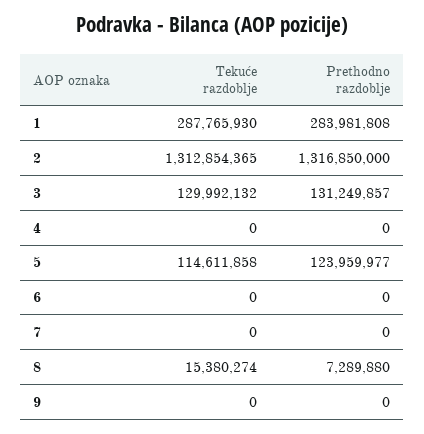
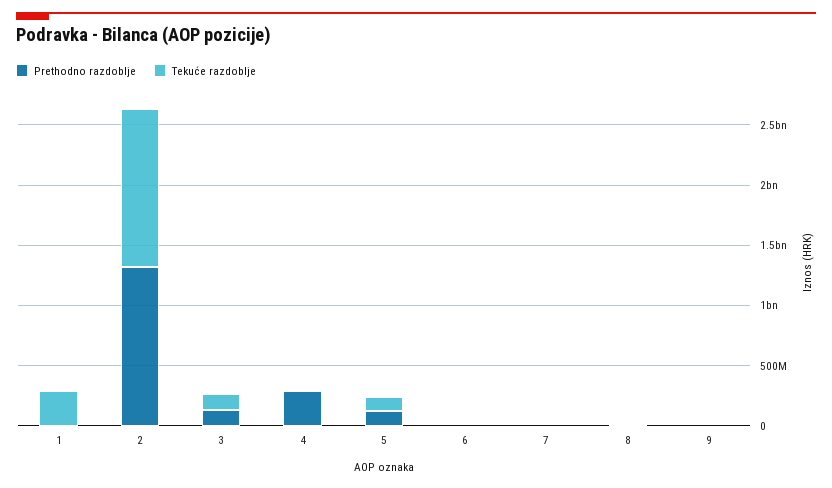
Prethodno razdoblje, 1: 283981808 -> 0
Prethodno razdoblje, 4: 0 -> 300000000

